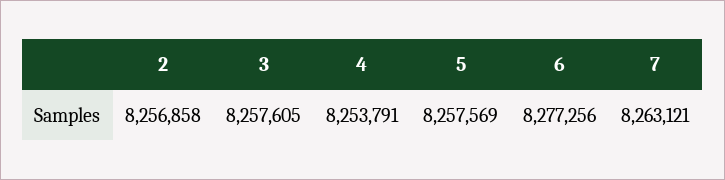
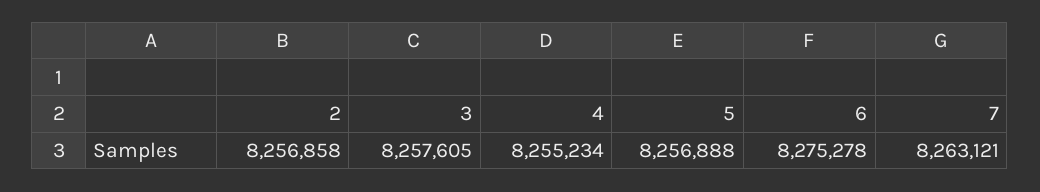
4: 8253791 -> 8255234
5: 8257569 -> 8256888
6: 8277256 -> 8275278

